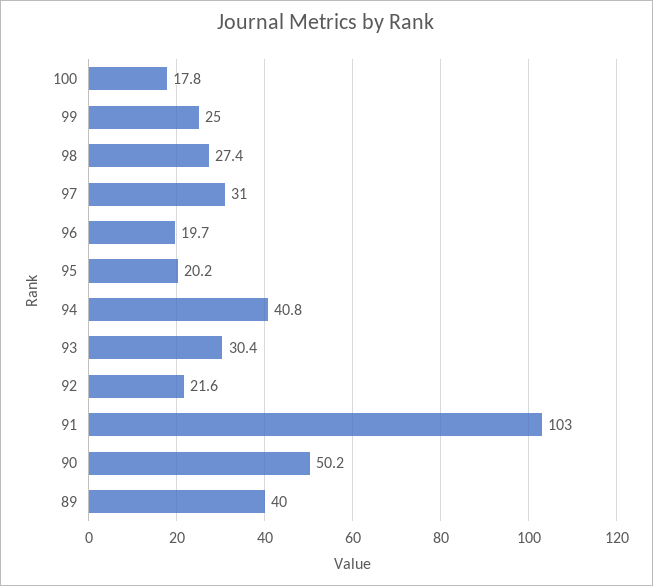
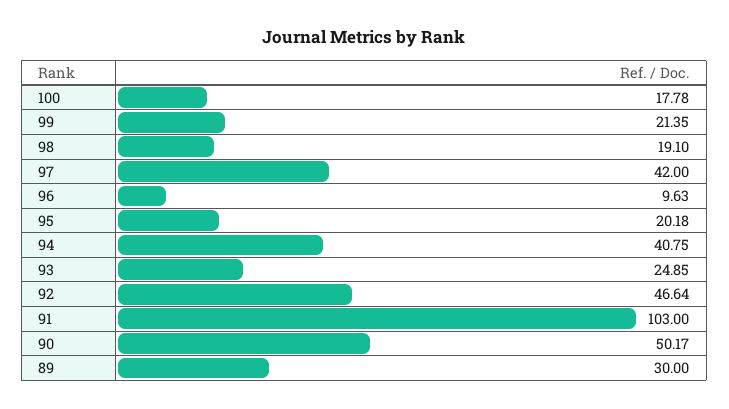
99: 25 -> 21.35
98: 27.4 -> 19.1
97: 31 -> 42
96: 19.7 -> 9.63
93: 30.4 -> 24.85
92: 21.6 -> 46.64
89: 40 -> 30

